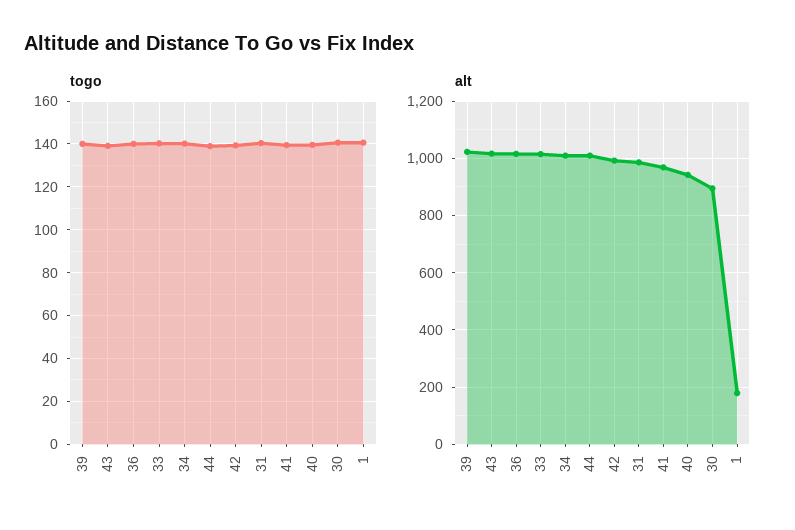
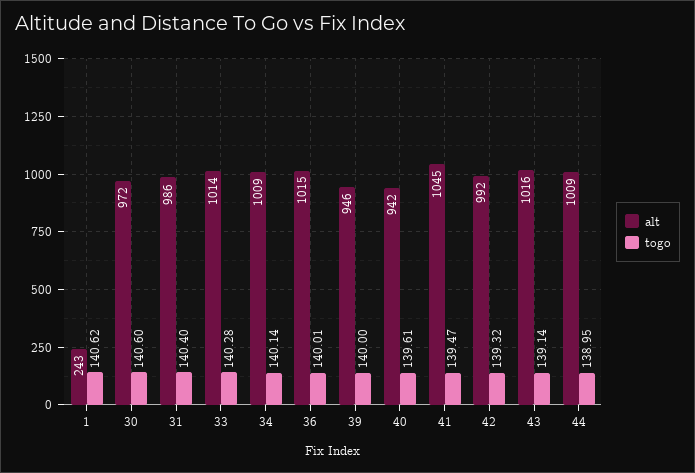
alt, 39: 1025 -> 946
alt, 41: 975 -> 1045
alt, 30: 900 -> 972
alt, 1: 175 -> 243

